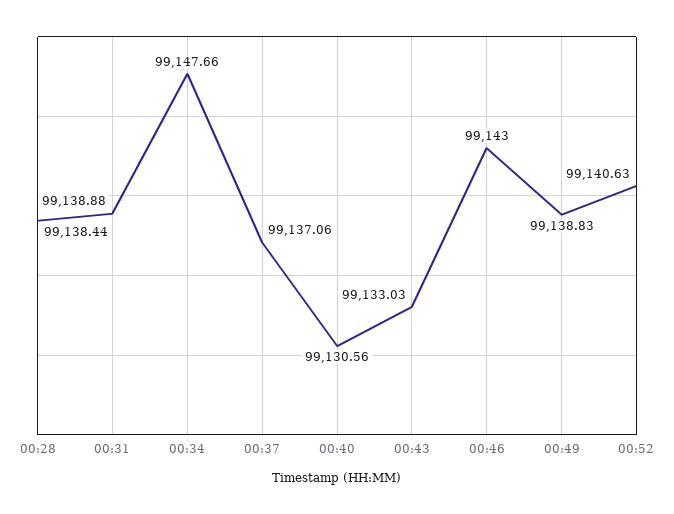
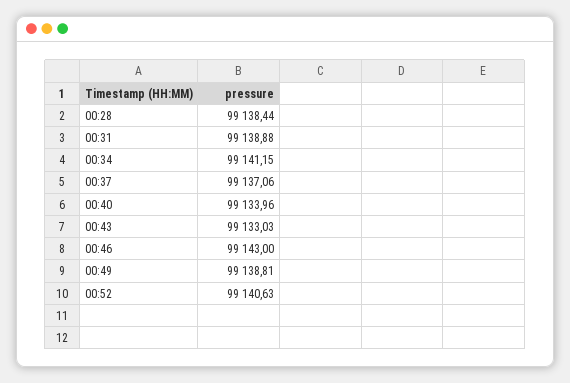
00:34: 99147.66 -> 99141.15
00:40: 99130.56 -> 99133.96
00:49: 99138.83 -> 99138.81

